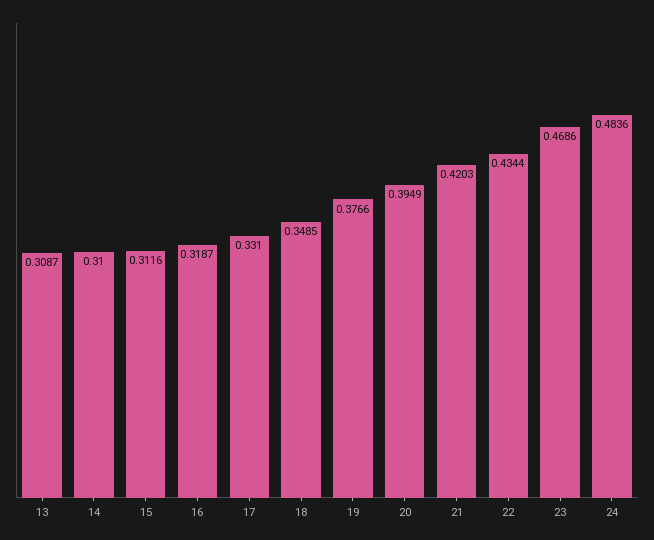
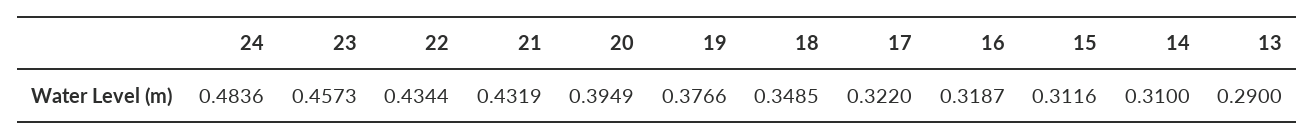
13: 0.3087 -> 0.29
17: 0.331 -> 0.322
21: 0.4203 -> 0.4319
23: 0.4686 -> 0.4573

